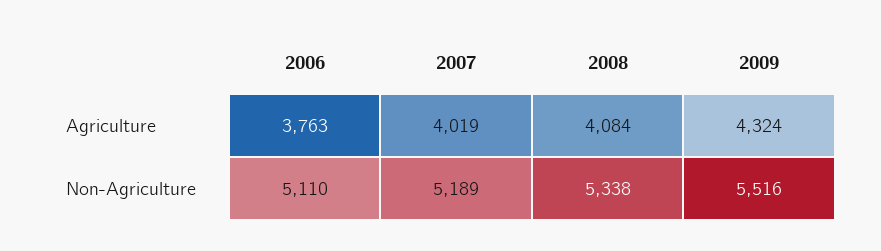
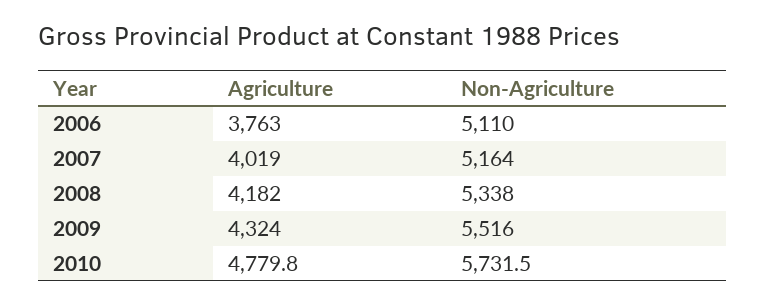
2008, Agriculture: 4084 -> 4182
2007, Non-Agriculture: 5189 -> 5164
2010, Agriculture: none -> 4779.8
2010, Non-Agriculture: none -> 5731.5

